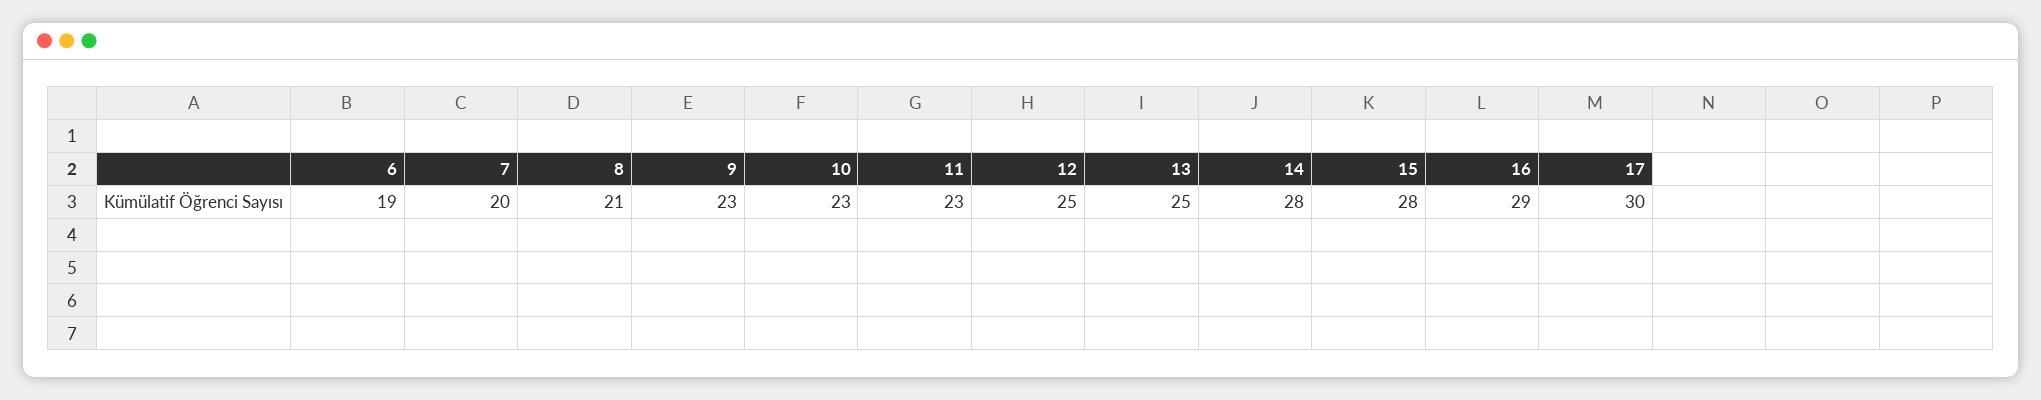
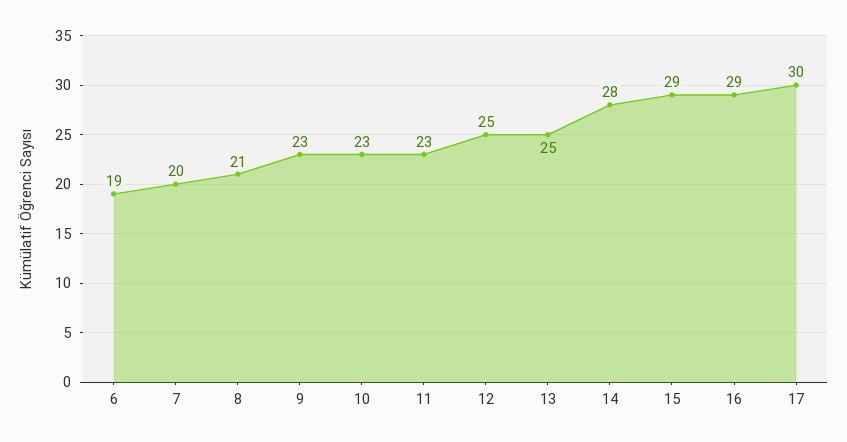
15: 28 -> 29

